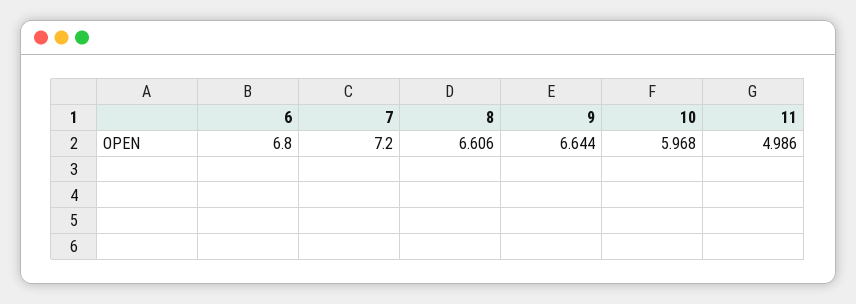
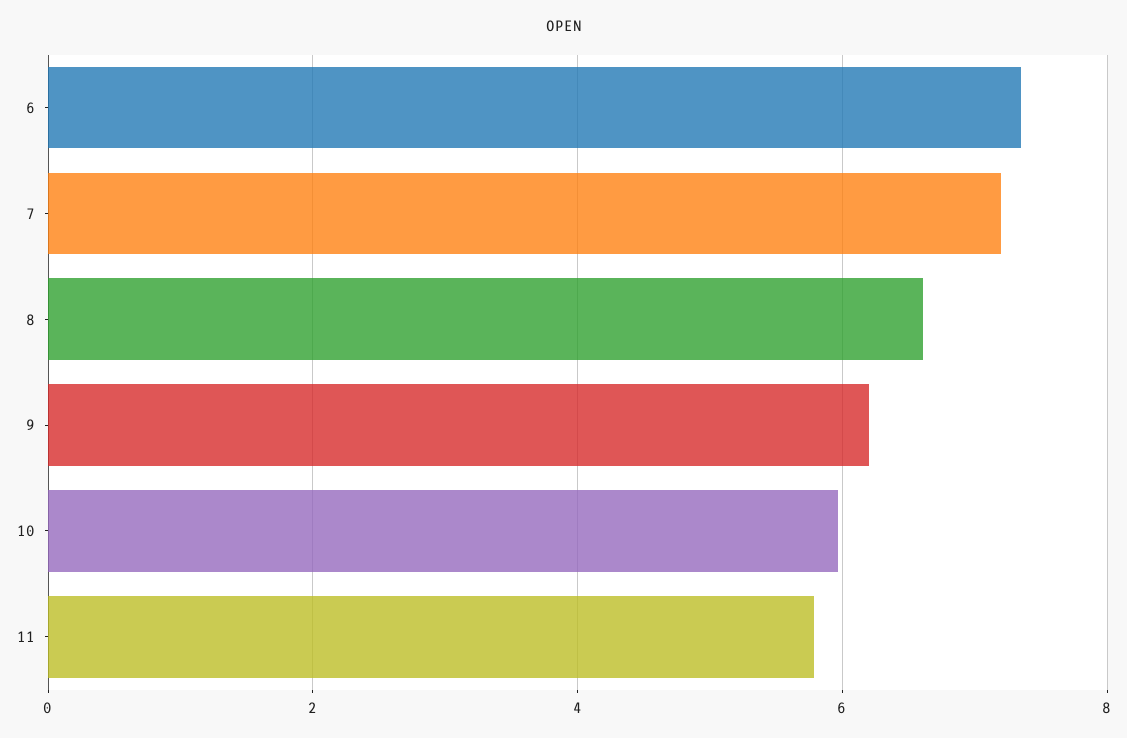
6: 6.8 -> 7.4
9: 6.644 -> 6.2
11: 4.986 -> 5.8

